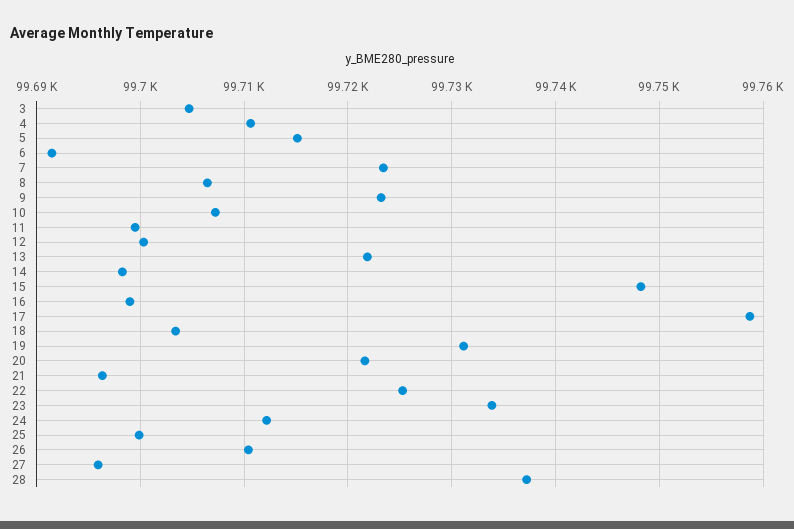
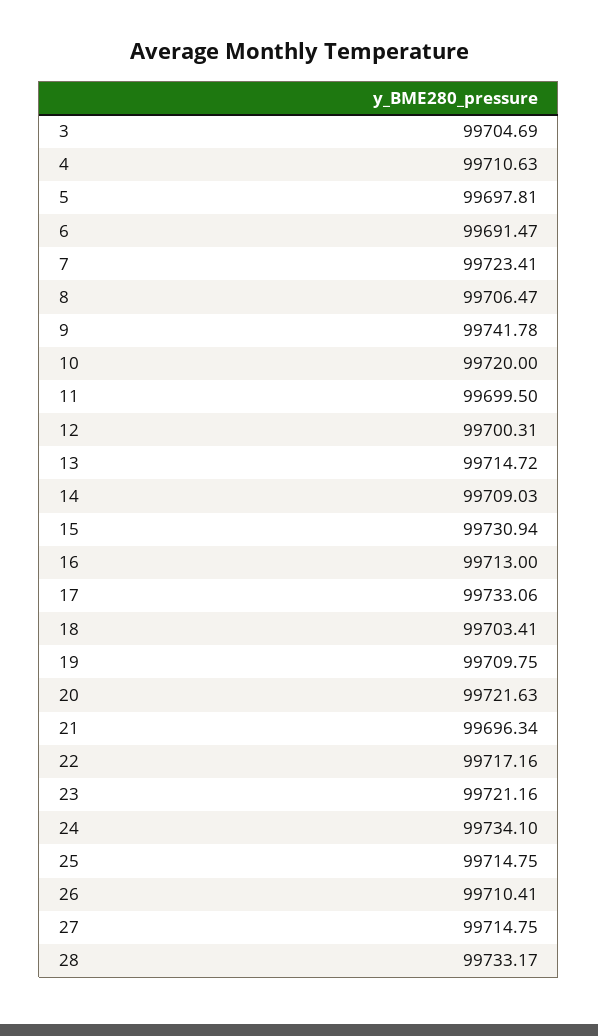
5: 99715 -> 99697.81
9: 99723 -> 99741.78
10: 99707 -> 99720
13: 99722 -> 99714.72
14: 99698 -> 99709.03
15: 99748 -> 99730.94
16: 99699 -> 99713
17: 99759 -> 99733.06
19: 99731 -> 99709.75
22: 99725 -> 99717.16
23: 99734 -> 99721.16
24: 99712 -> 99734.1
25: 99700 -> 99714.75
27: 99696 -> 99714.75
28: 99737 -> 99733.17

